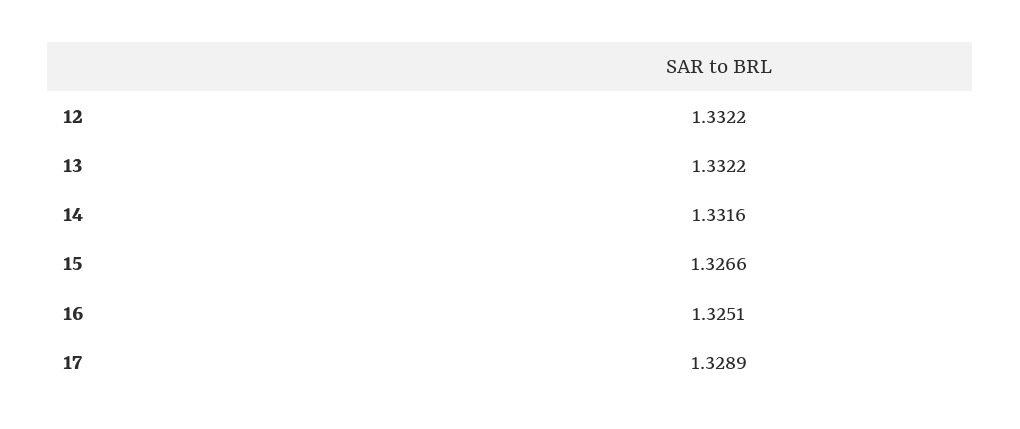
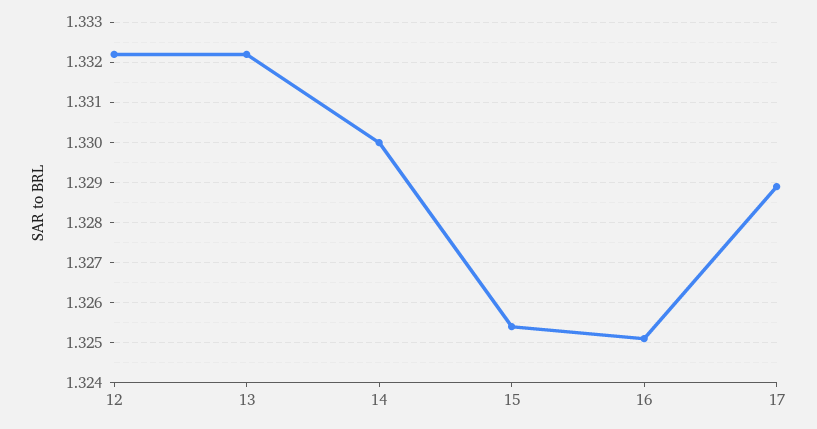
14: 1.3316 -> 1.33
15: 1.3266 -> 1.3255

